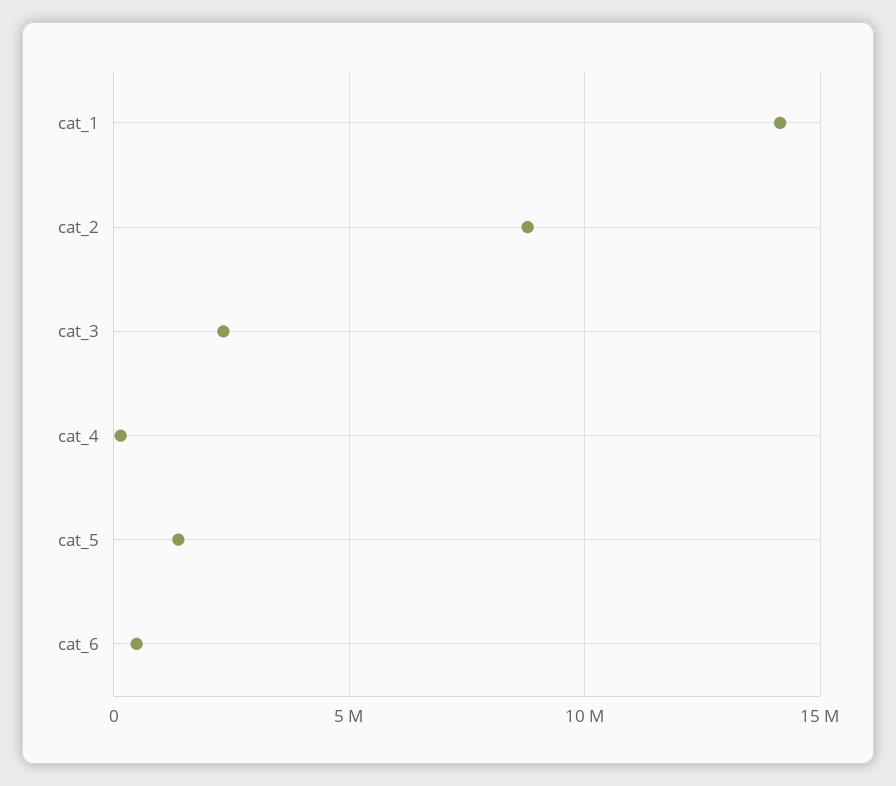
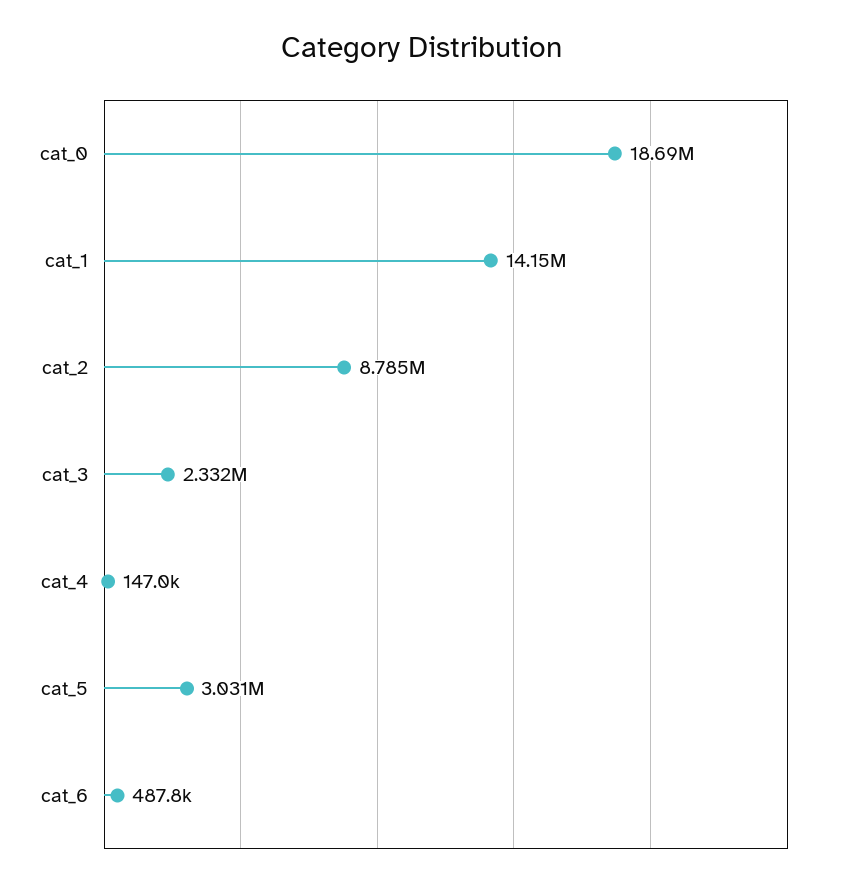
cat_5: 1500000 -> 3031000
cat_0: none -> 18690000

